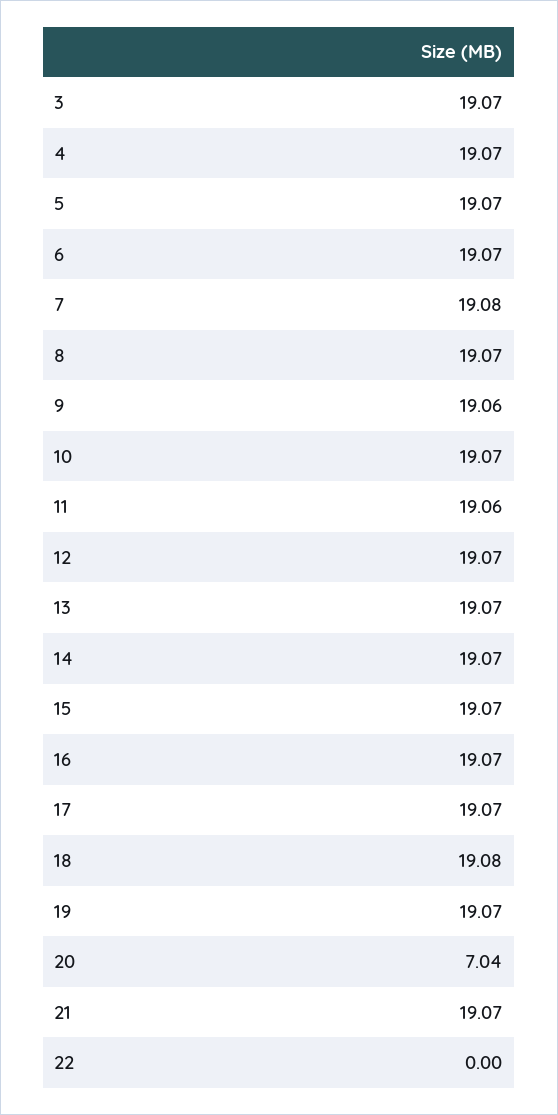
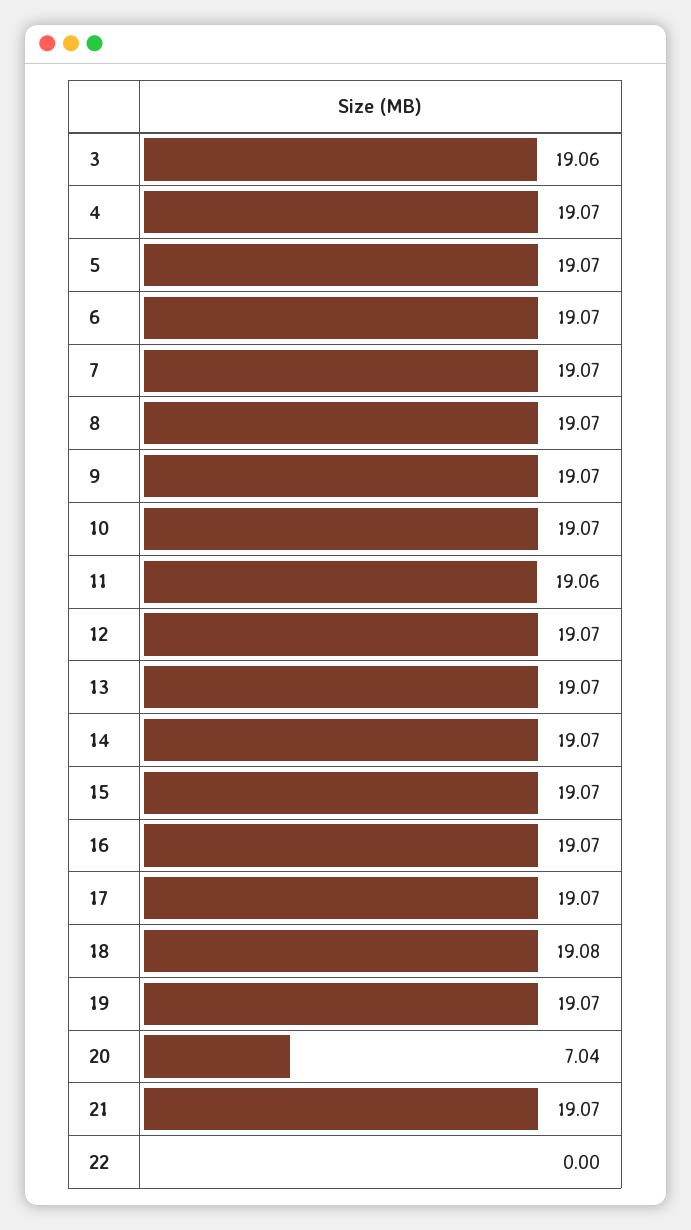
3: 19.07 -> 19.06
7: 19.08 -> 19.07
9: 19.06 -> 19.07

